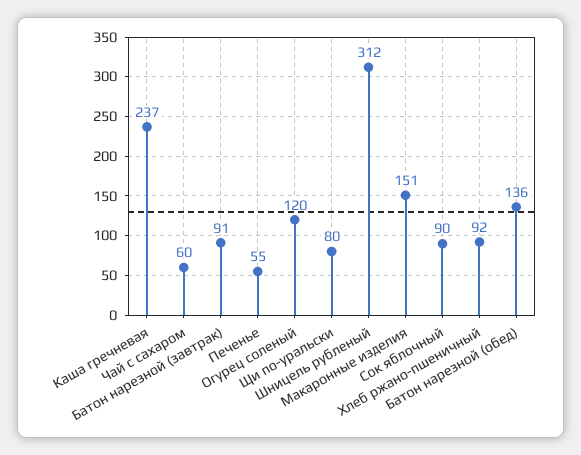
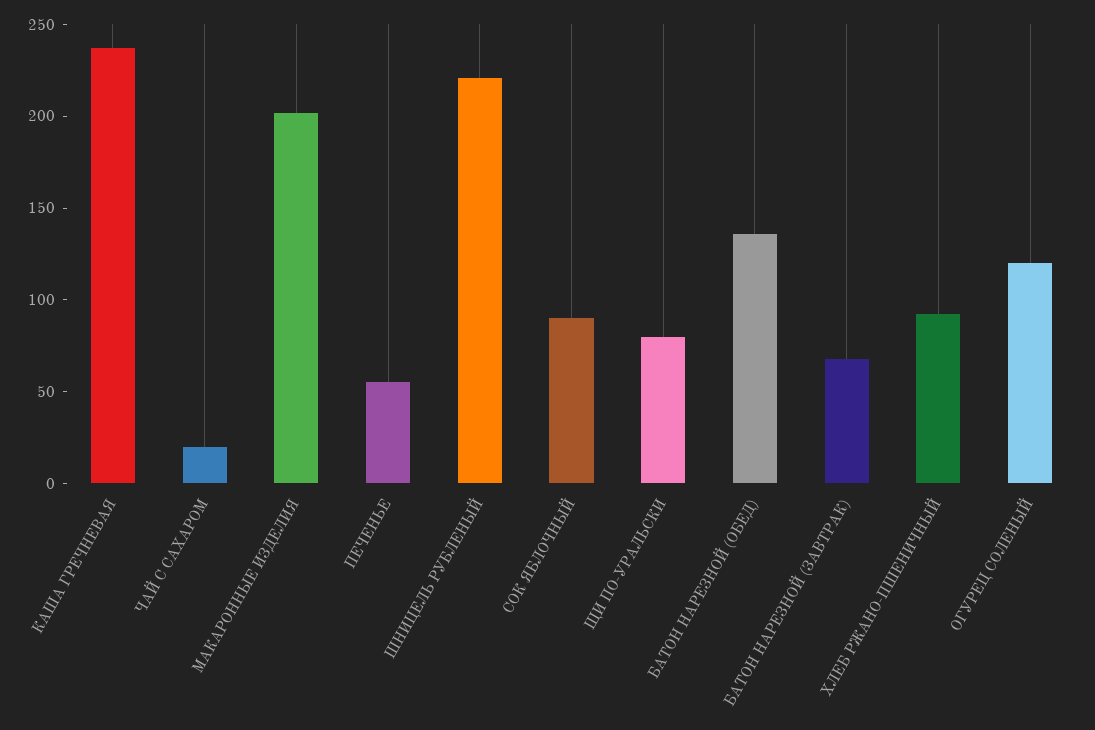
Чай с сахаром: 60 -> 20
Батон нарезной (завтрак): 91 -> 70
Шницель рубленый: 312 -> 220
Макаронные изделия: 151 -> 200

